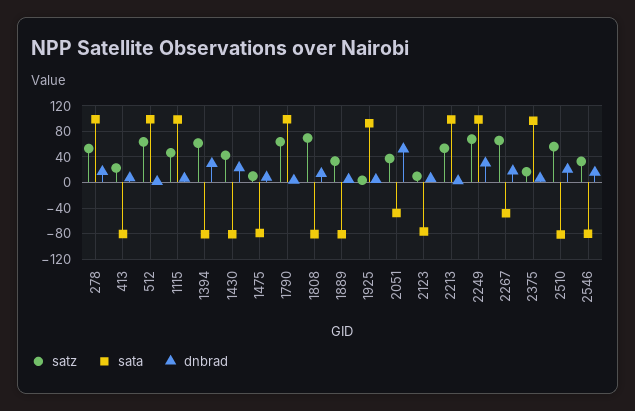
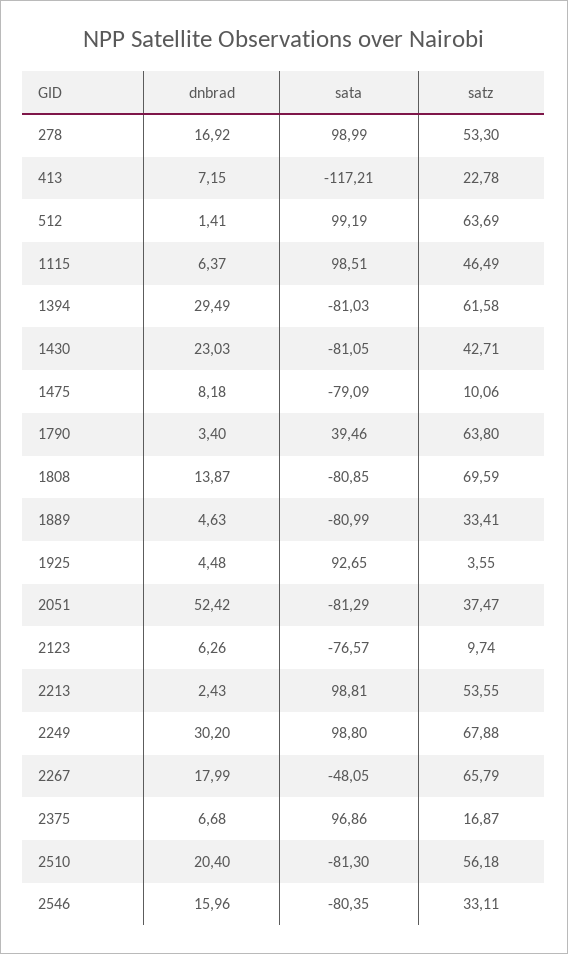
sata, 413: -80 -> -117.21
sata, 1790: 100 -> 39.46
sata, 2051: -50 -> -81.29

